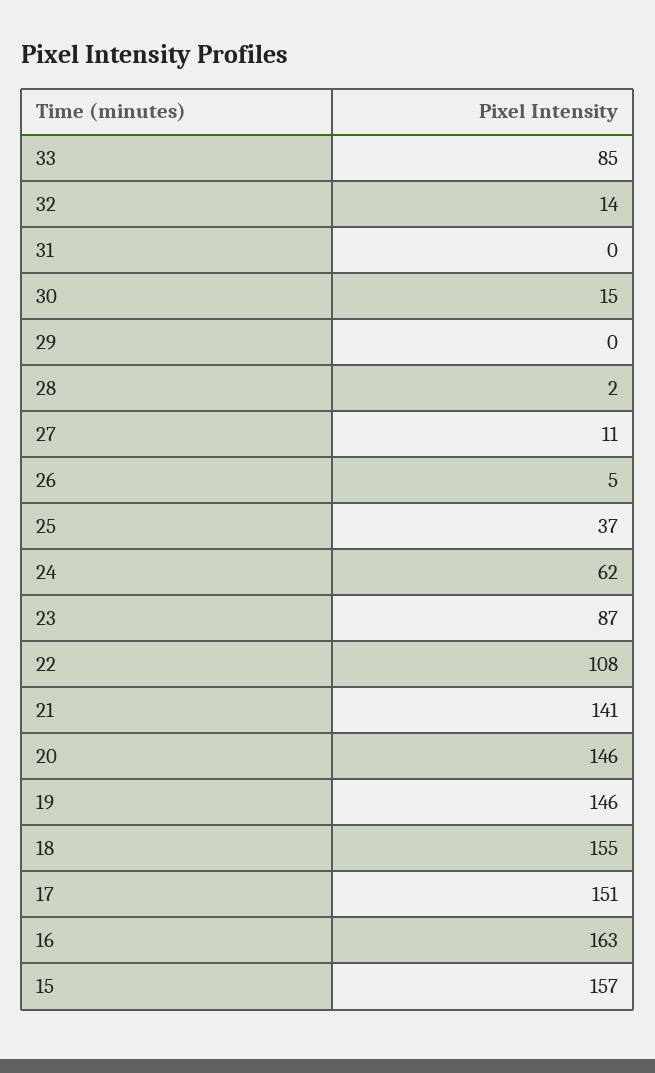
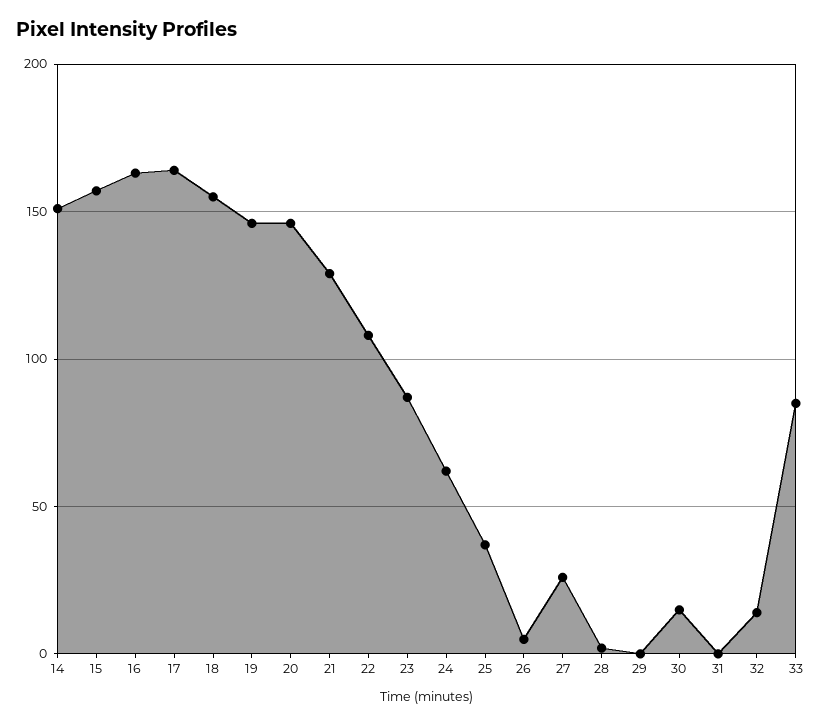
27: 11 -> 25
21: 141 -> 130
17: 151 -> 165
14: none -> 150

